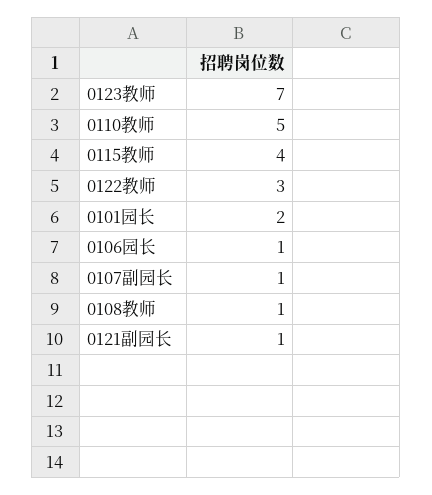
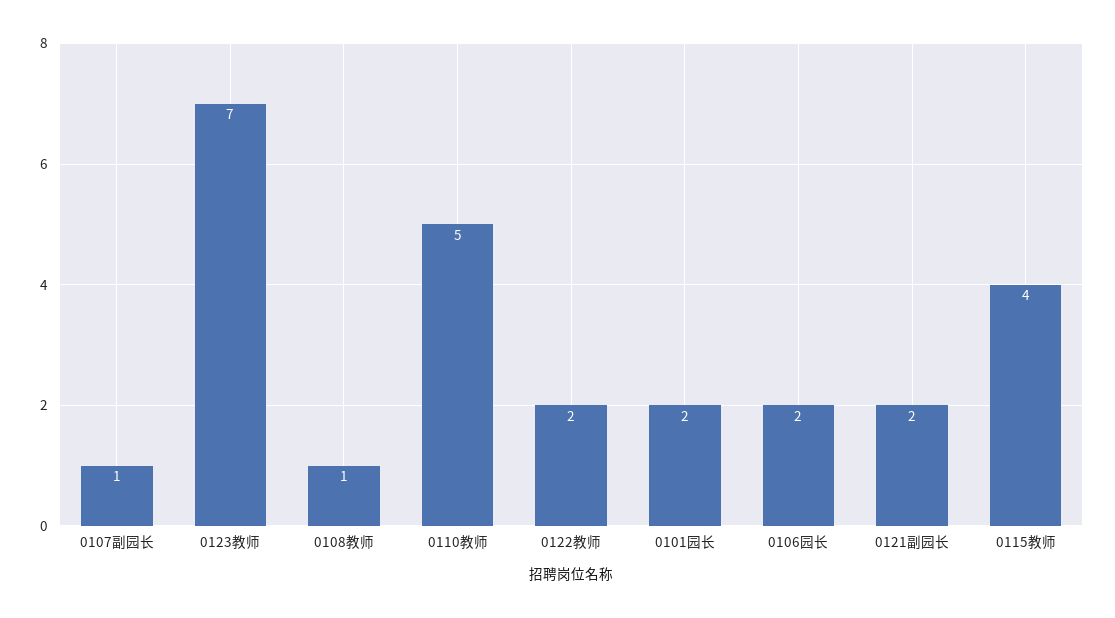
0122教师: 3 -> 2
0106园长: 1 -> 2
0121副园长: 1 -> 2

